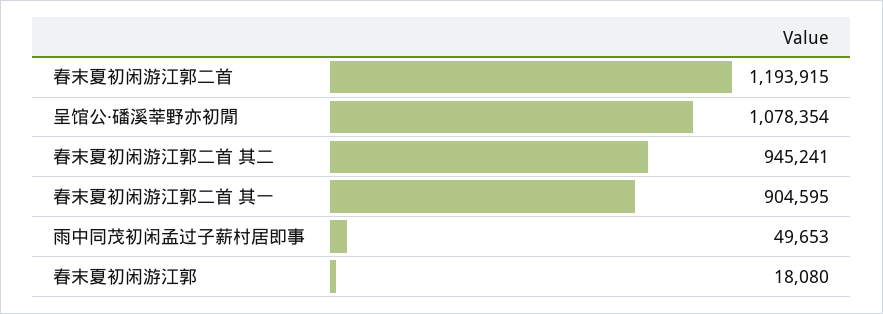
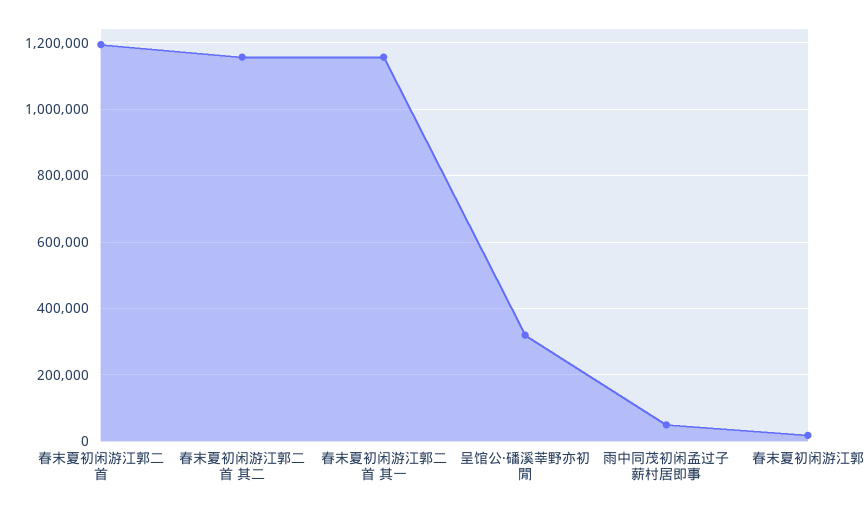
呈馆公·磻溪莘野亦初閒: 1078354 -> 320000
春末夏初闲游江郭二首 其二: 945241 -> 1160000
春末夏初闲游江郭二首 其一: 904595 -> 1160000

